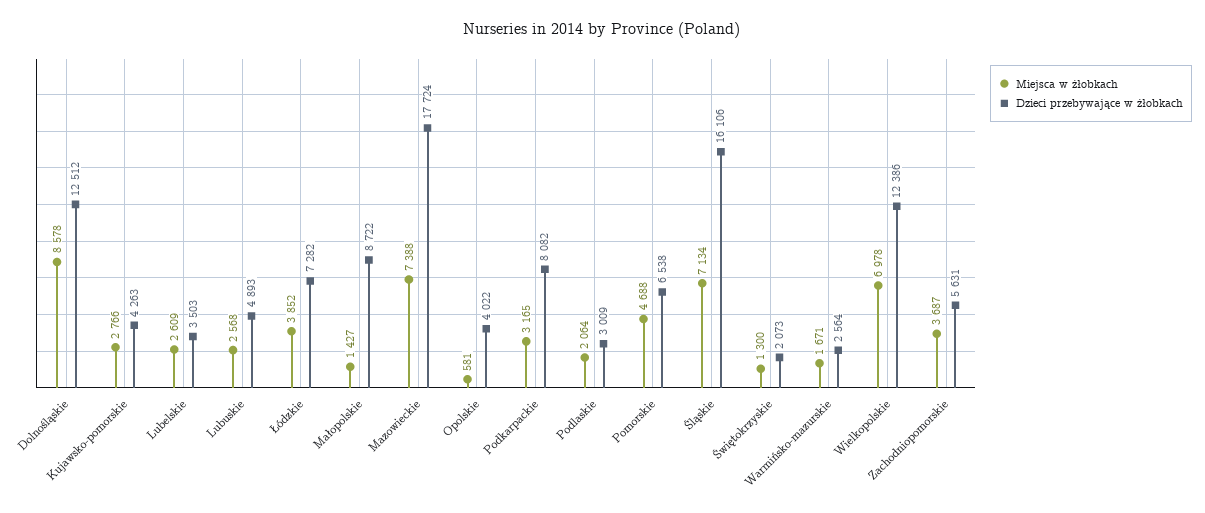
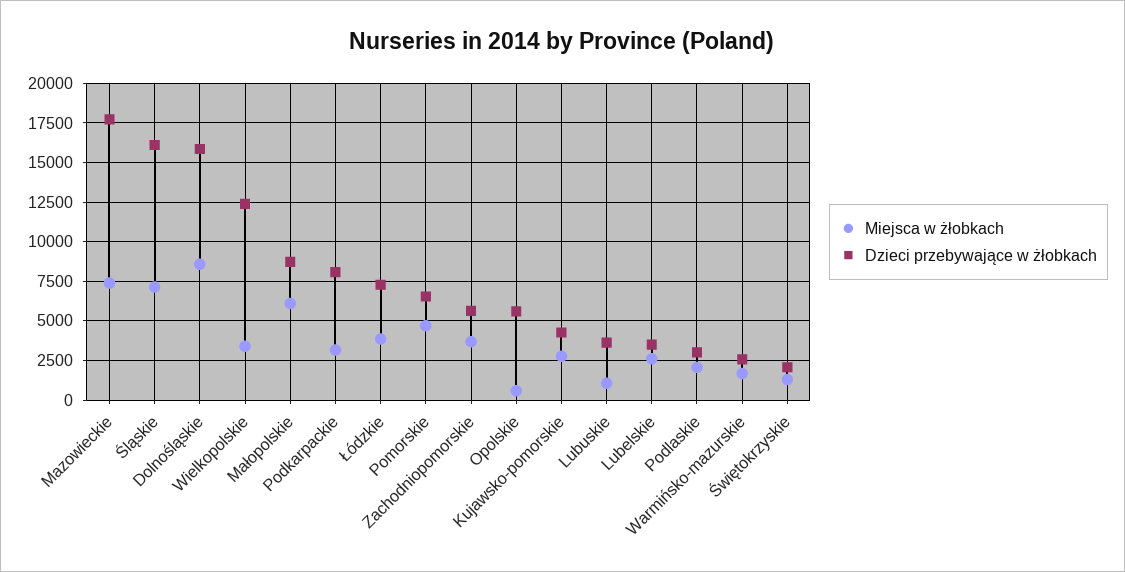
Dzieci przebywające w żłobkach, Dolnośląskie: 12512 -> 16000
Miejsca w żłobkach, Lubuskie: 2568 -> 1000
Dzieci przebywające w żłobkach, Lubuskie: 4893 -> 3500
Miejsca w żłobkach, Małopolskie: 1427 -> 6000
Dzieci przebywające w żłobkach, Opolskie: 4022 -> 5500
Miejsca w żłobkach, Wielkopolskie: 6978 -> 3500

